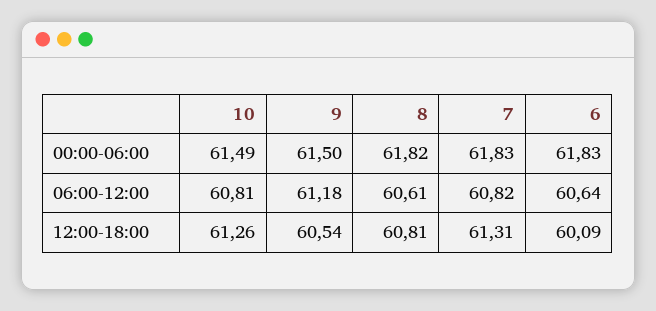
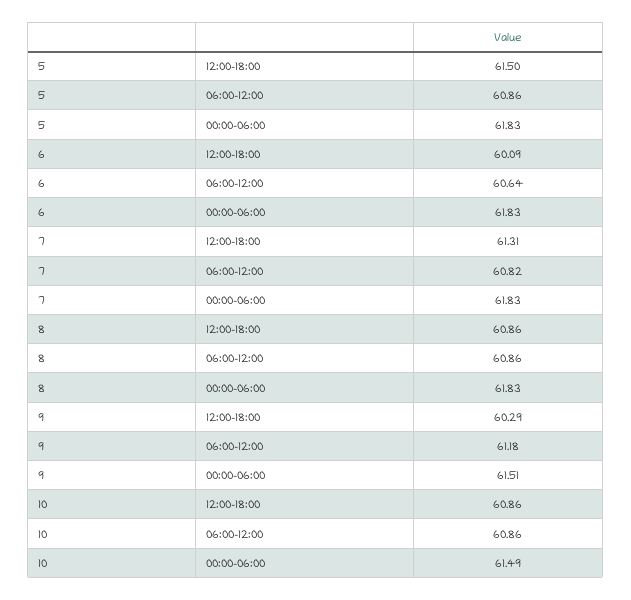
9, 00:00-06:00: 61.5 -> 61.51
8, 00:00-06:00: 61.82 -> 61.83
10, 06:00-12:00: 60.81 -> 60.86
8, 06:00-12:00: 60.61 -> 60.86
10, 12:00-18:00: 61.26 -> 60.86
9, 12:00-18:00: 60.54 -> 60.29
8, 12:00-18:00: 60.81 -> 60.86
5, 12:00-18:00: none -> 61.5
5, 06:00-12:00: none -> 60.86
5, 00:00-06:00: none -> 61.83

